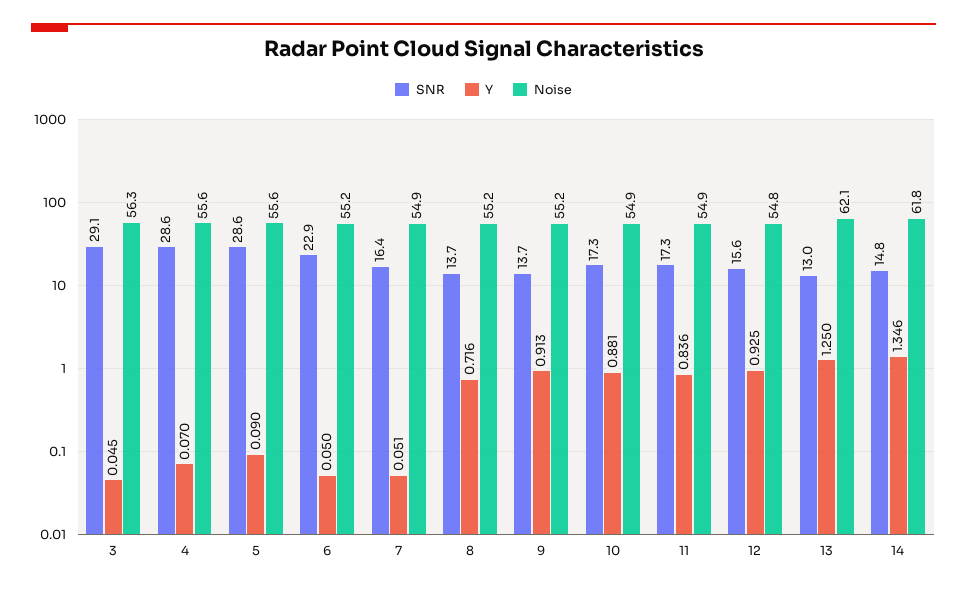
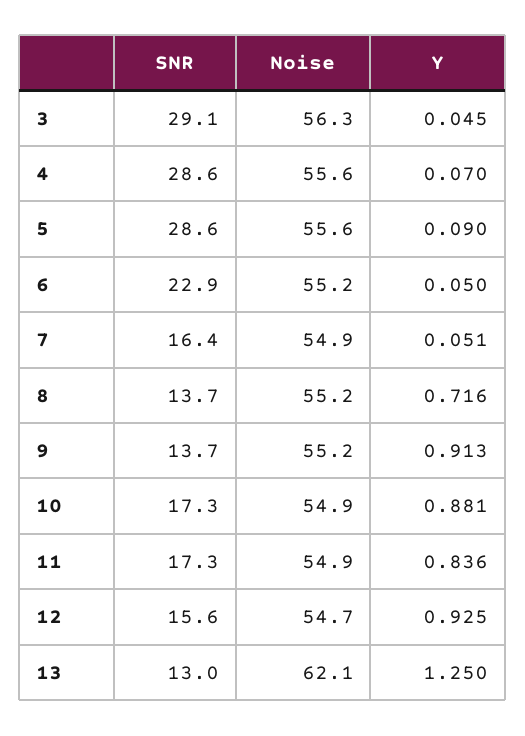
Noise, 12: 54.8 -> 54.7
SNR, 14: 14.8 -> none
Y, 14: 1.346 -> none
Noise, 14: 61.8 -> none

